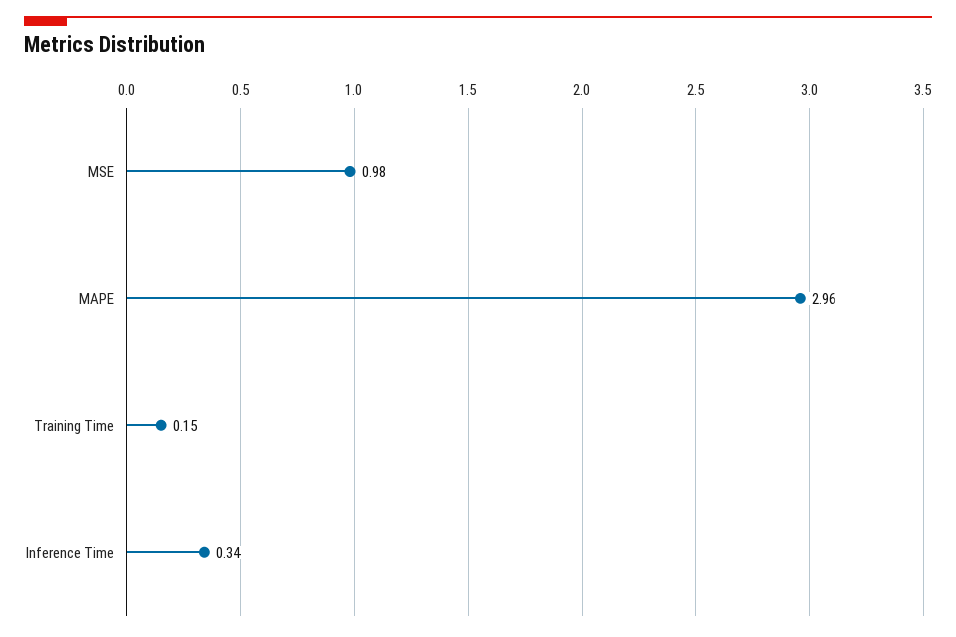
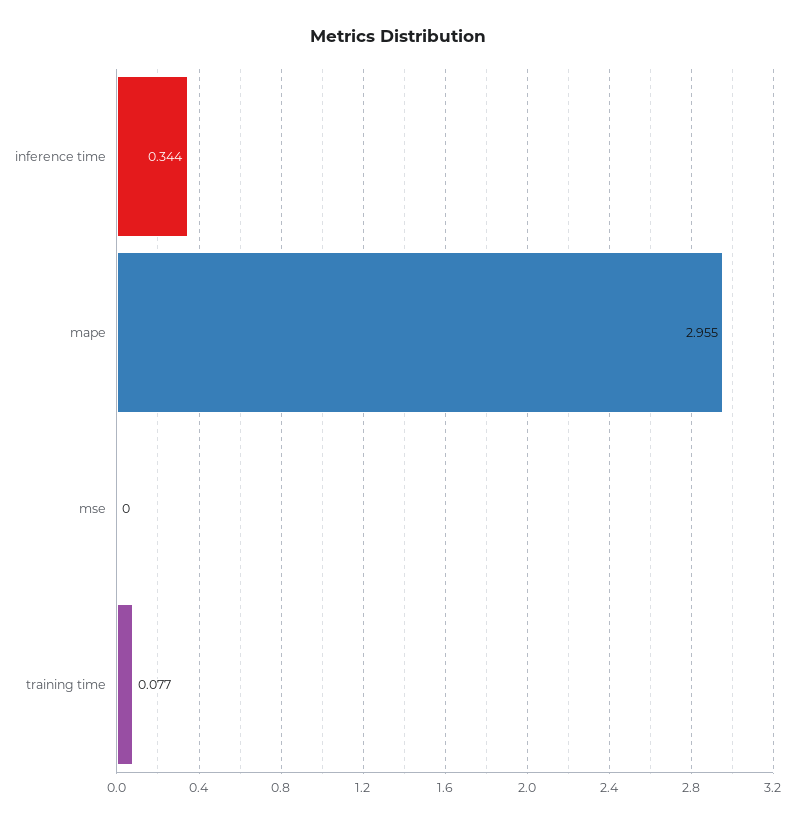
MSE: 0.98 -> 0
Training Time: 0.15 -> 0.077

